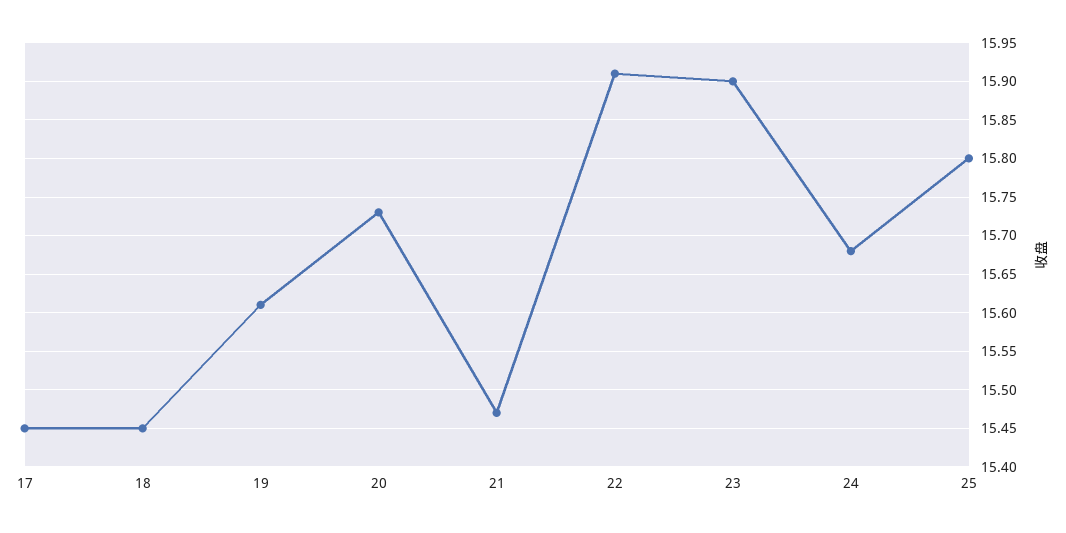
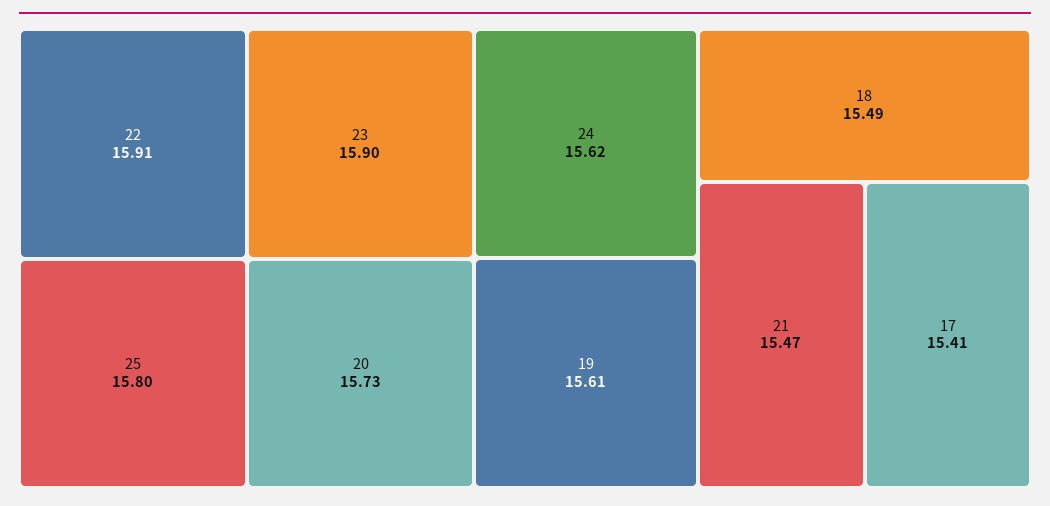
17: 15.45 -> 15.41
18: 15.45 -> 15.49
24: 15.68 -> 15.62

